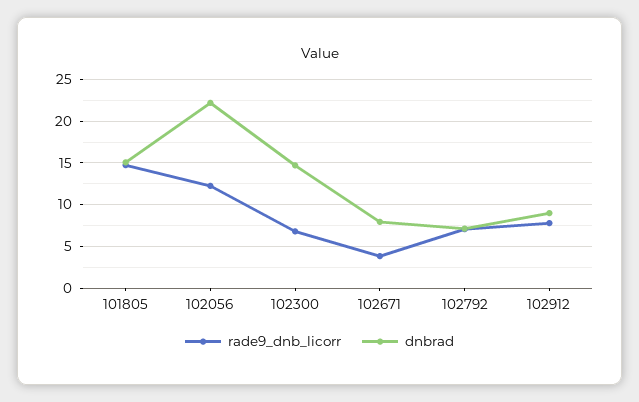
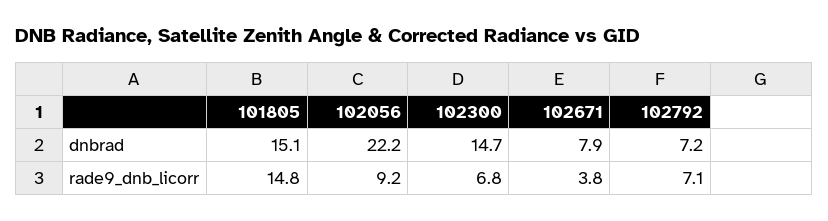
rade9_dnb_licorr, 102056: 12 -> 9.2
rade9_dnb_licorr, 102912: 8 -> none
dnbrad, 102912: 9 -> none

